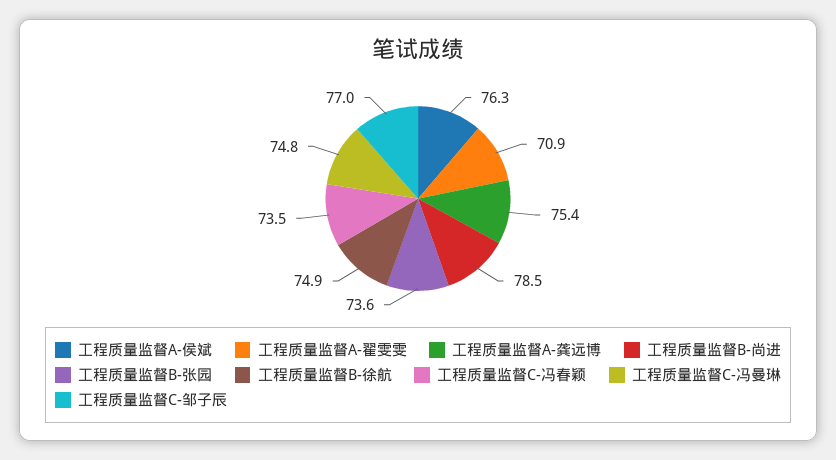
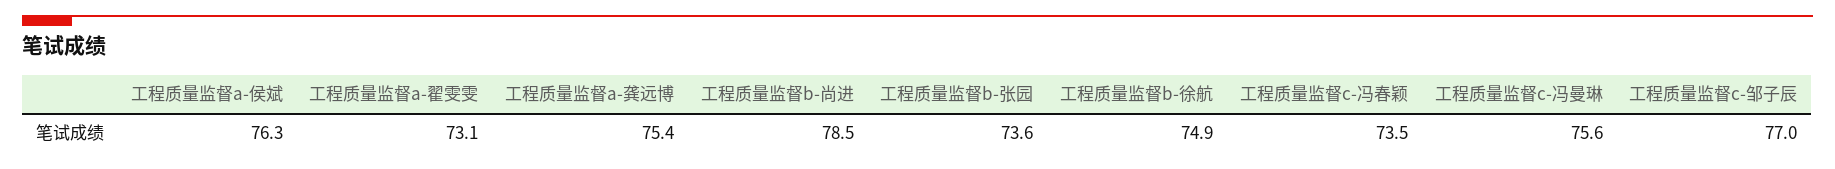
工程质量监督A-翟雯雯: 70.9 -> 73.1
工程质量监督C-冯曼琳: 74.8 -> 75.6

